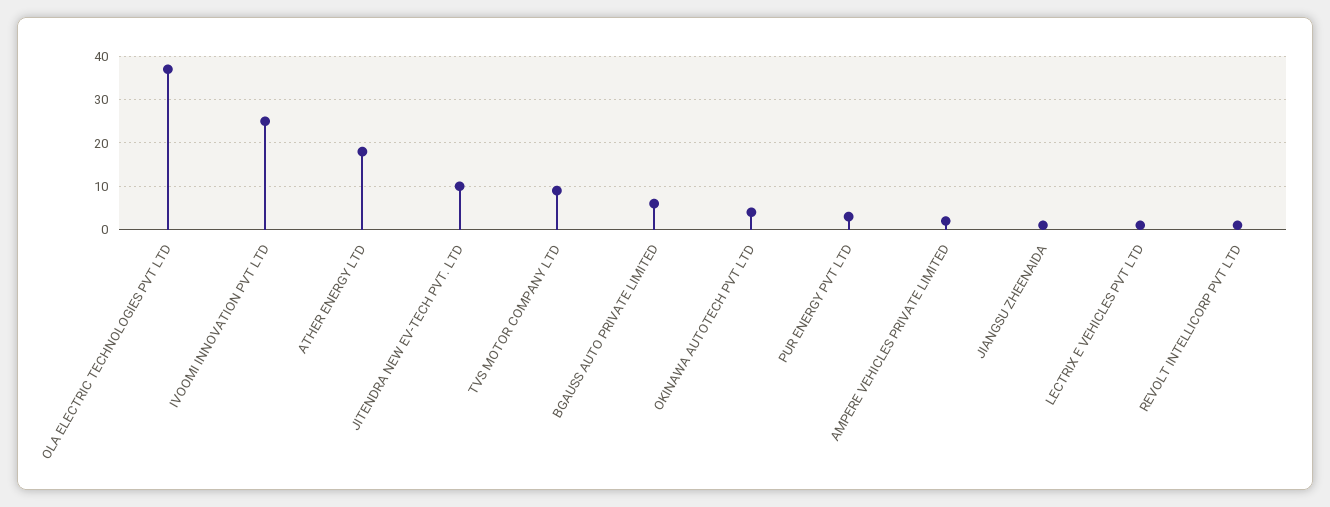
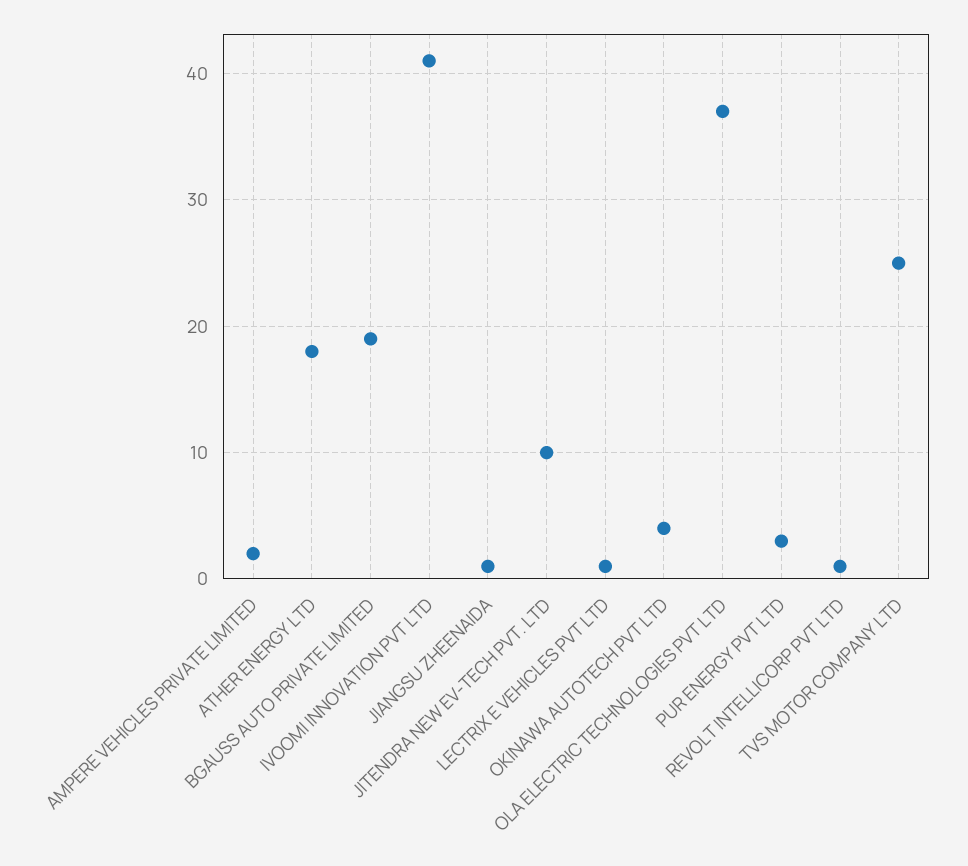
IVOOMI INNOVATION PVT LTD: 25 -> 41
TVS MOTOR COMPANY LTD: 10 -> 25
BGAUSS AUTO PRIVATE LIMITED: 5 -> 19

